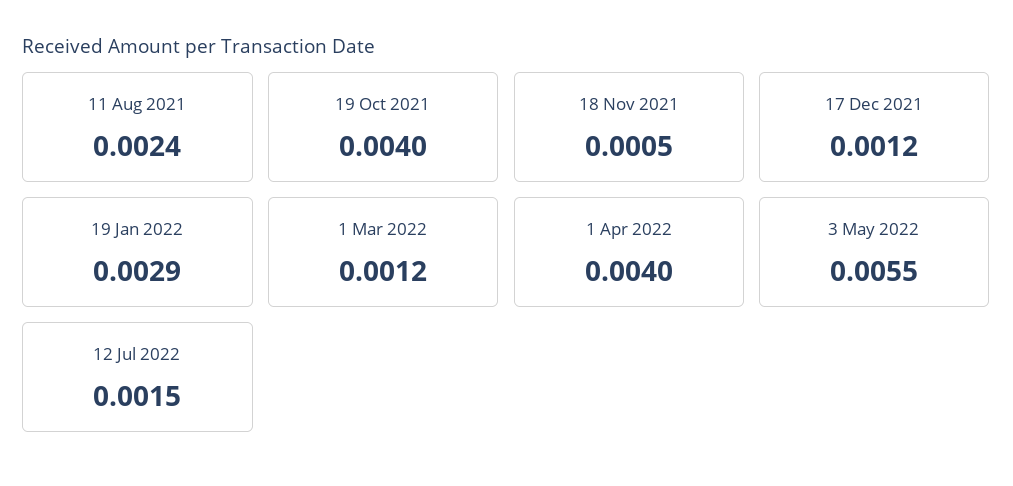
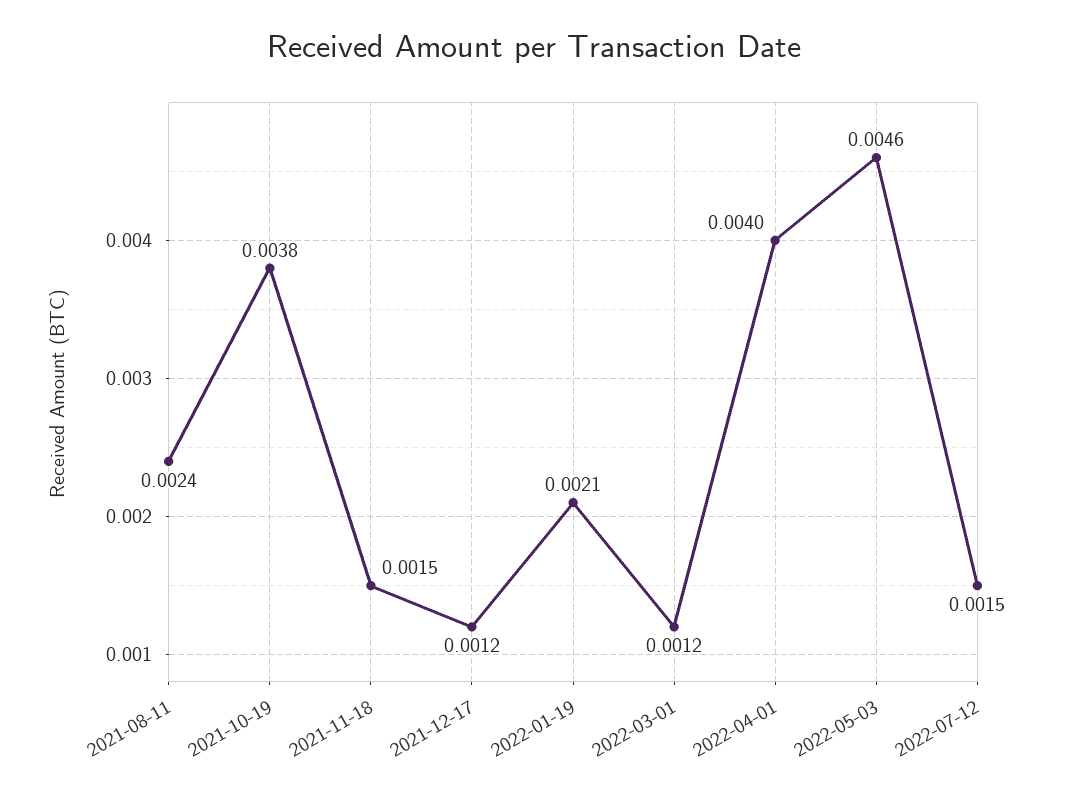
19 Oct 2021: 0.004 -> 0.0038
18 Nov 2021: 0.0005 -> 0.0015
19 Jan 2022: 0.0029 -> 0.0021
3 May 2022: 0.0055 -> 0.0046

